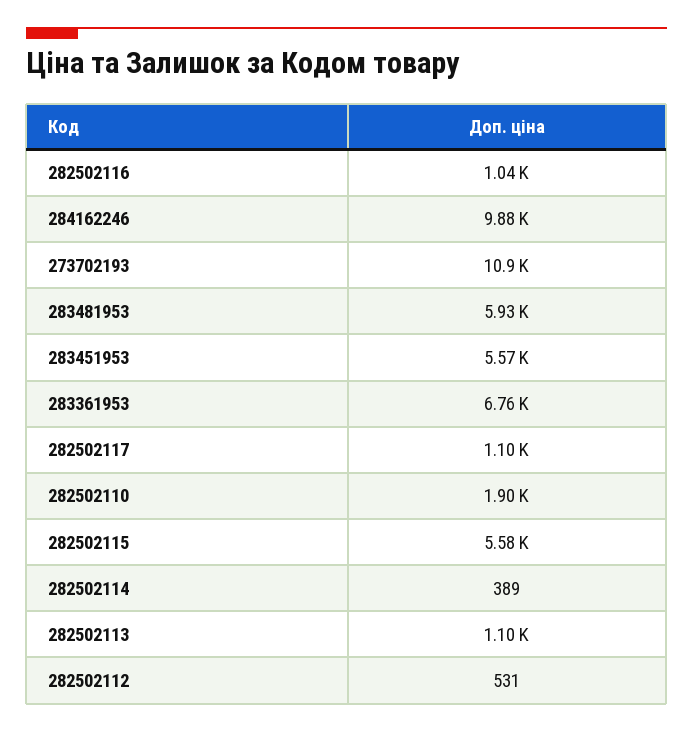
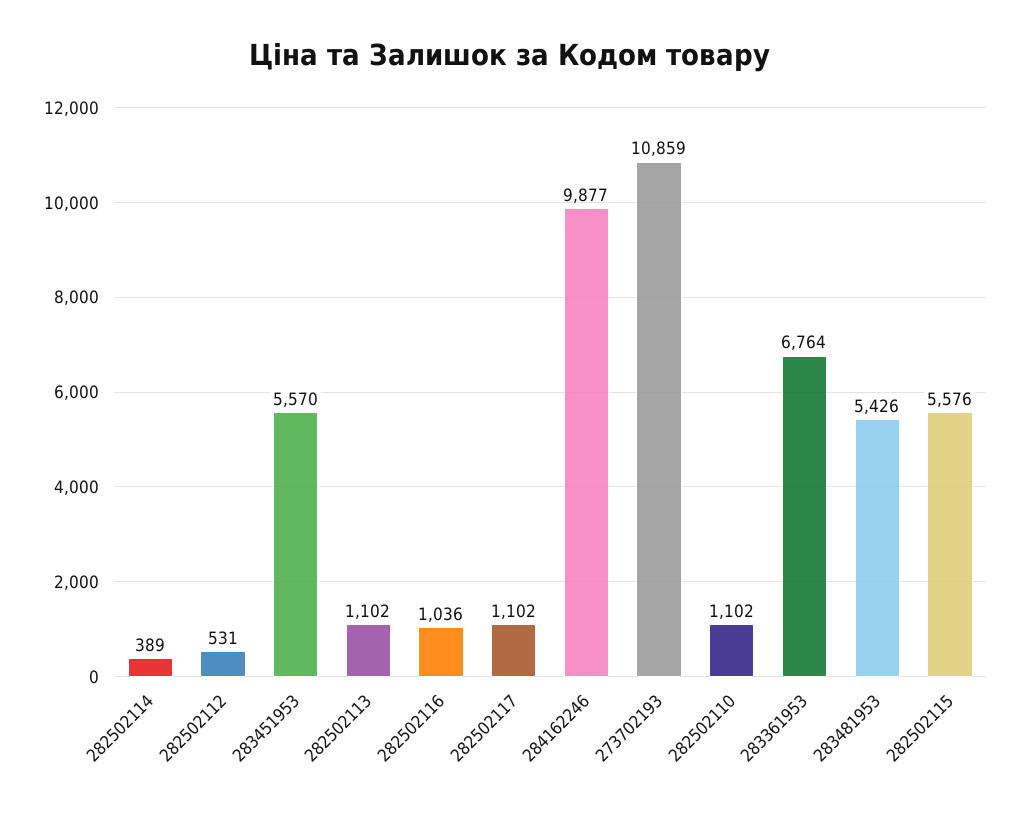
283481953: 5930 -> 5426
282502110: 1900 -> 1102

